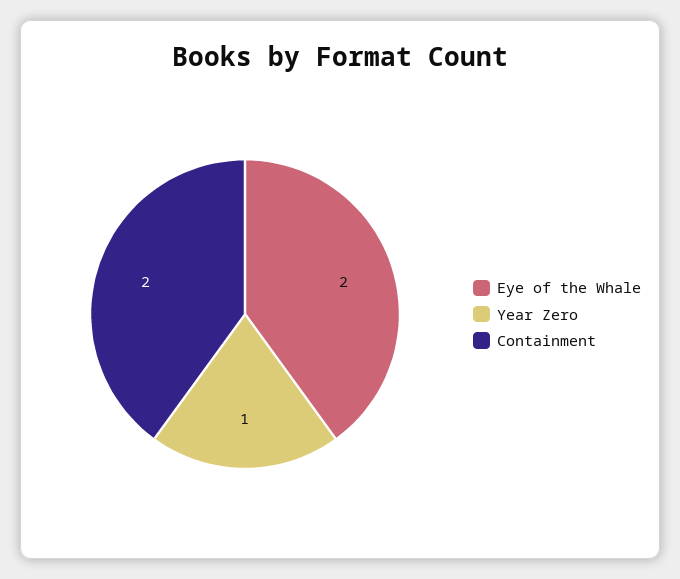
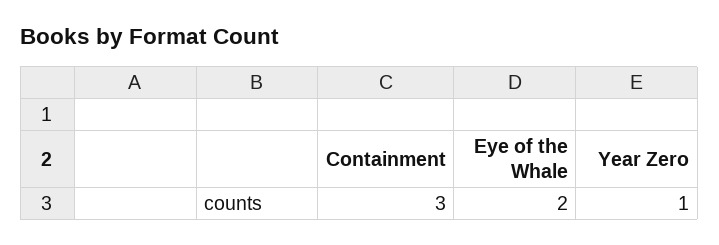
Containment: 2 -> 3

